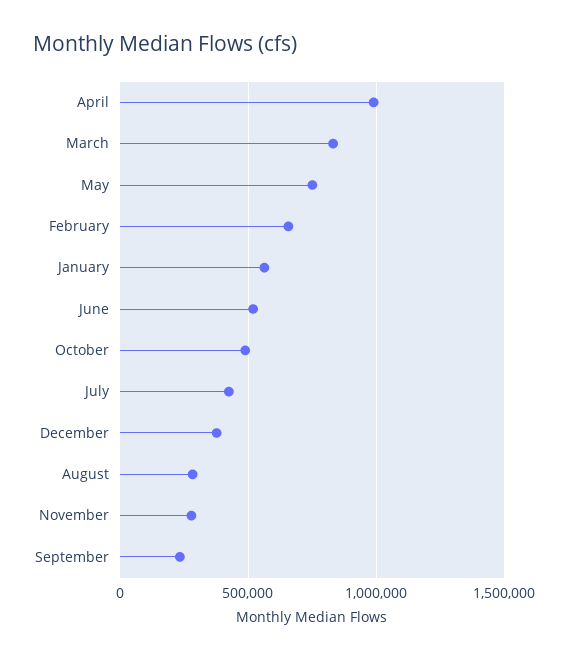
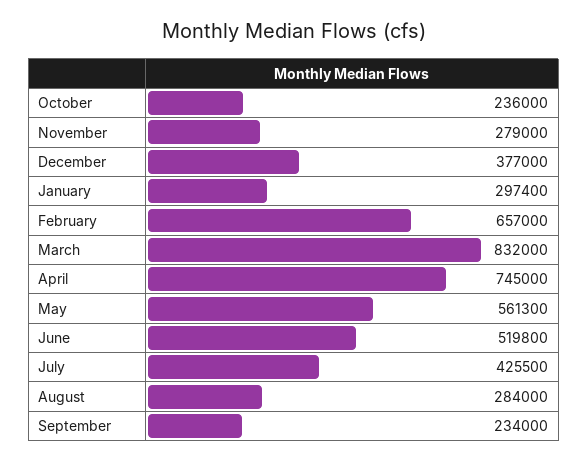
April: 1000000 -> 745000
May: 750000 -> 561300
January: 550000 -> 297400
October: 500000 -> 236000

